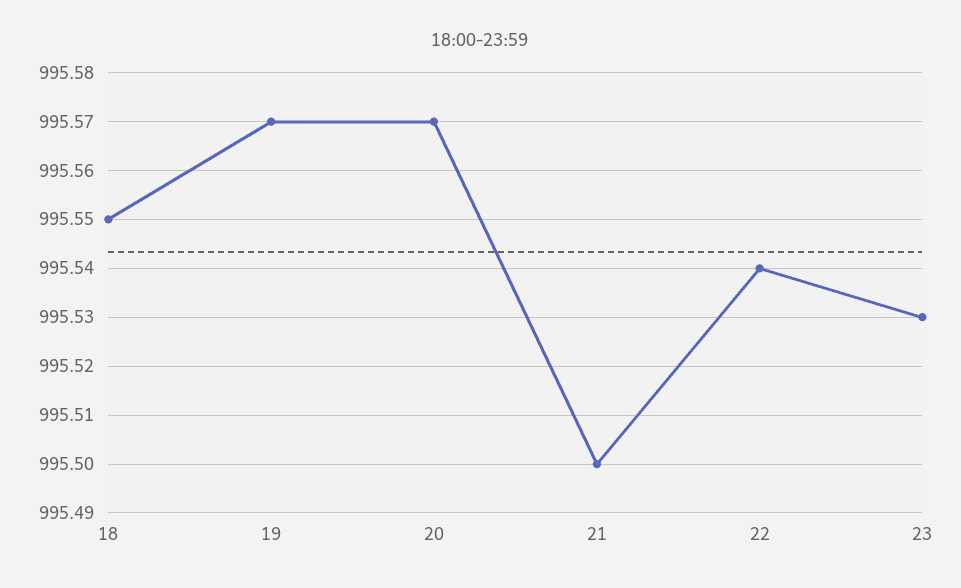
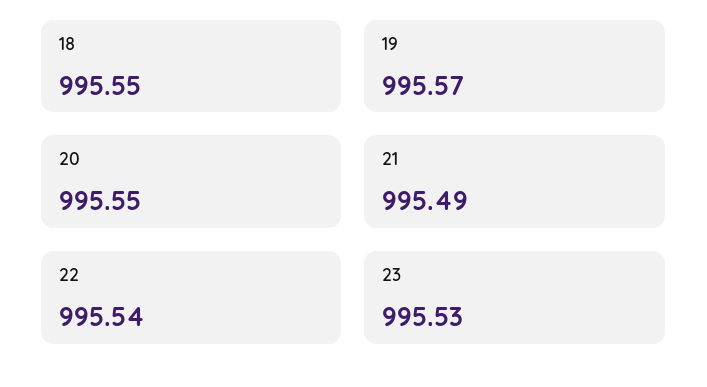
20: 995.57 -> 995.55
21: 995.5 -> 995.49

